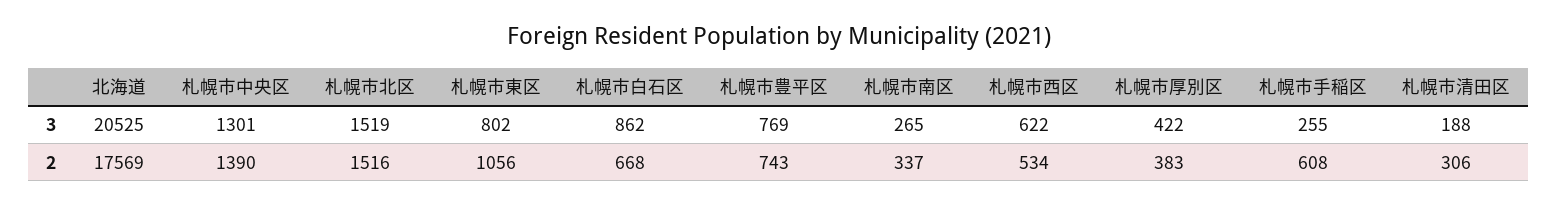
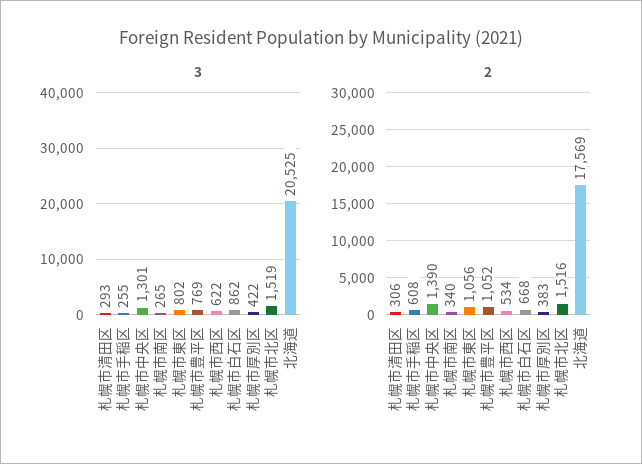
3, 札幌市清田区: 188 -> 293
2, 札幌市豊平区: 743 -> 1052
2, 札幌市南区: 337 -> 340

